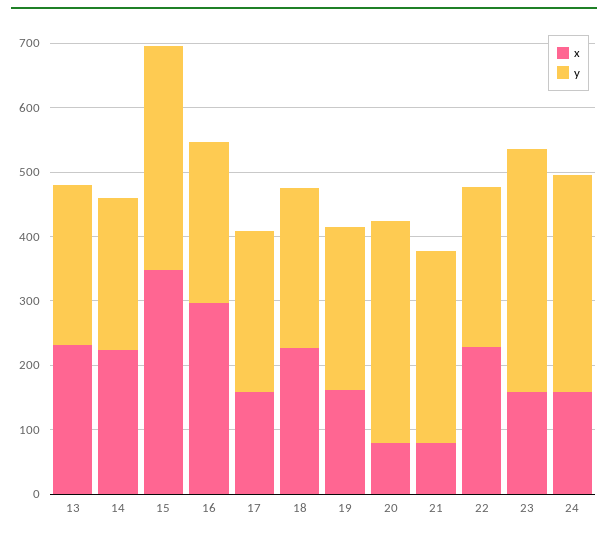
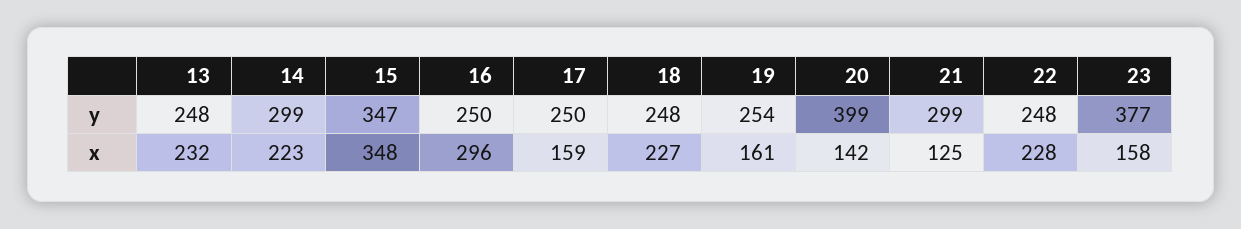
y, 14: 240 -> 299
x, 20: 80 -> 142
y, 20: 340 -> 399
x, 21: 80 -> 125
x, 24: 160 -> none
y, 24: 340 -> none

